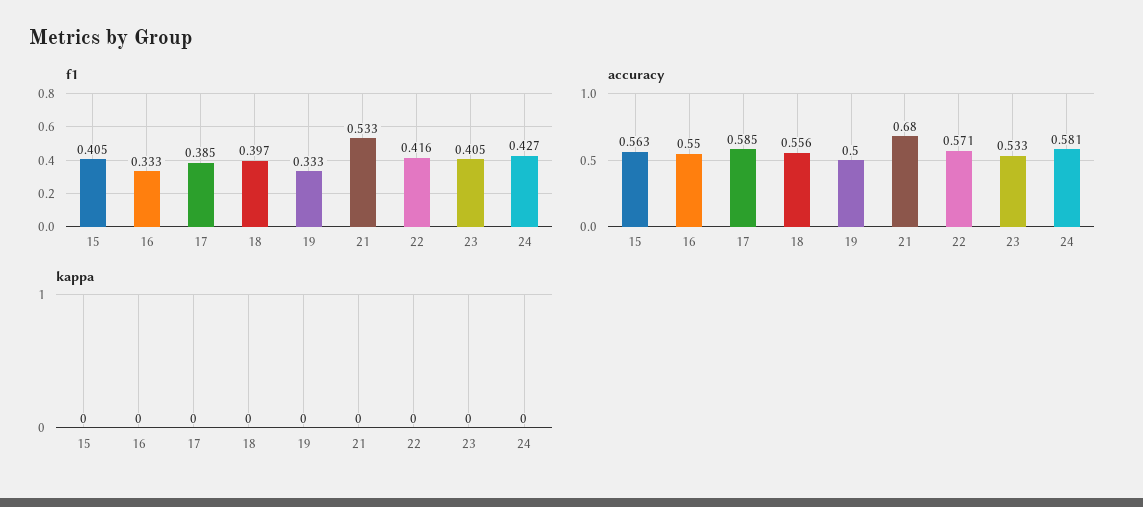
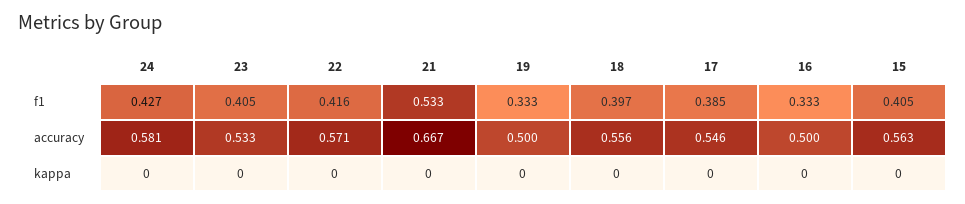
accuracy, 16: 0.55 -> 0.5
accuracy, 17: 0.585 -> 0.546
accuracy, 21: 0.68 -> 0.667

